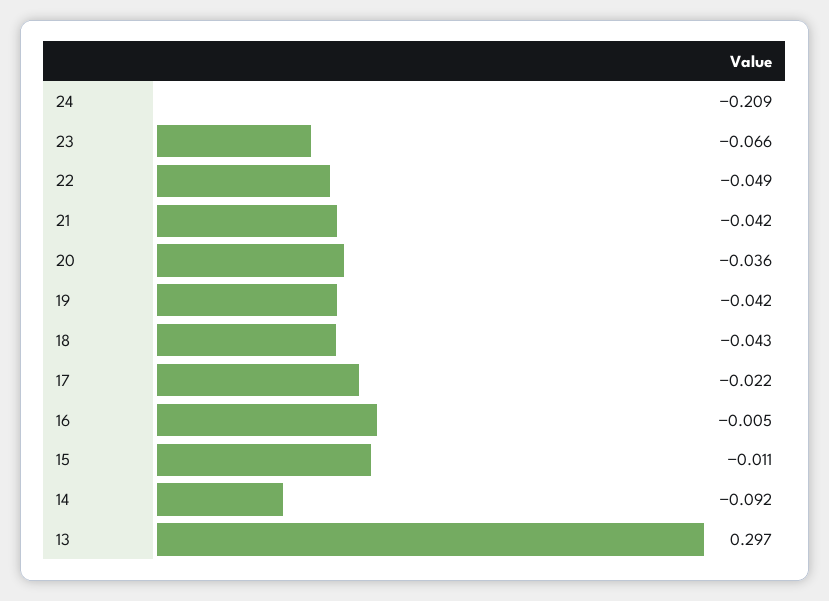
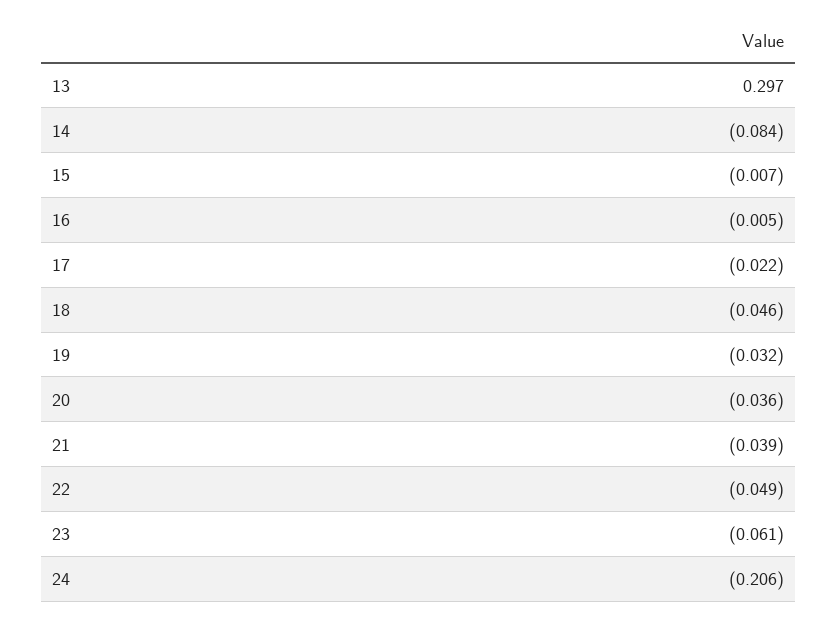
24: -0.209 -> -0.206
23: -0.066 -> -0.061
21: -0.042 -> -0.039
19: -0.042 -> -0.032
18: -0.043 -> -0.046
15: -0.011 -> -0.007
14: -0.092 -> -0.084

